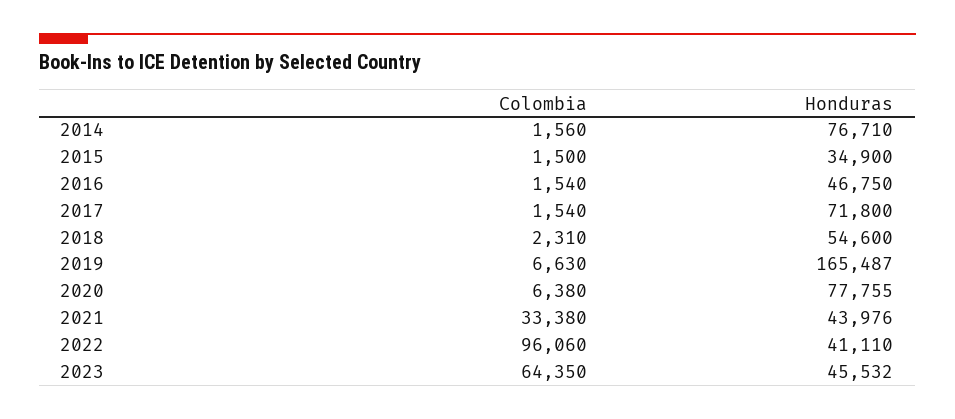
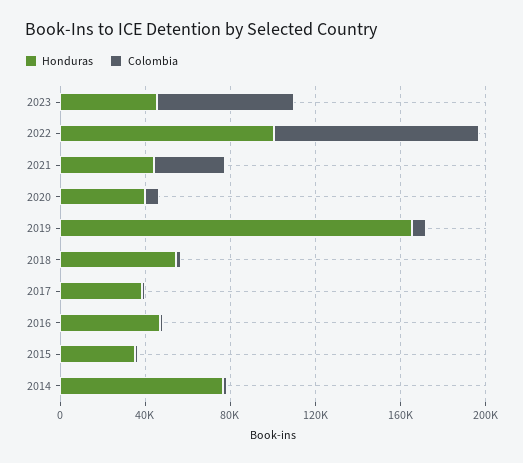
Honduras, 2017: 71800 -> 40000
Honduras, 2020: 77755 -> 40000
Honduras, 2022: 41110 -> 100000

